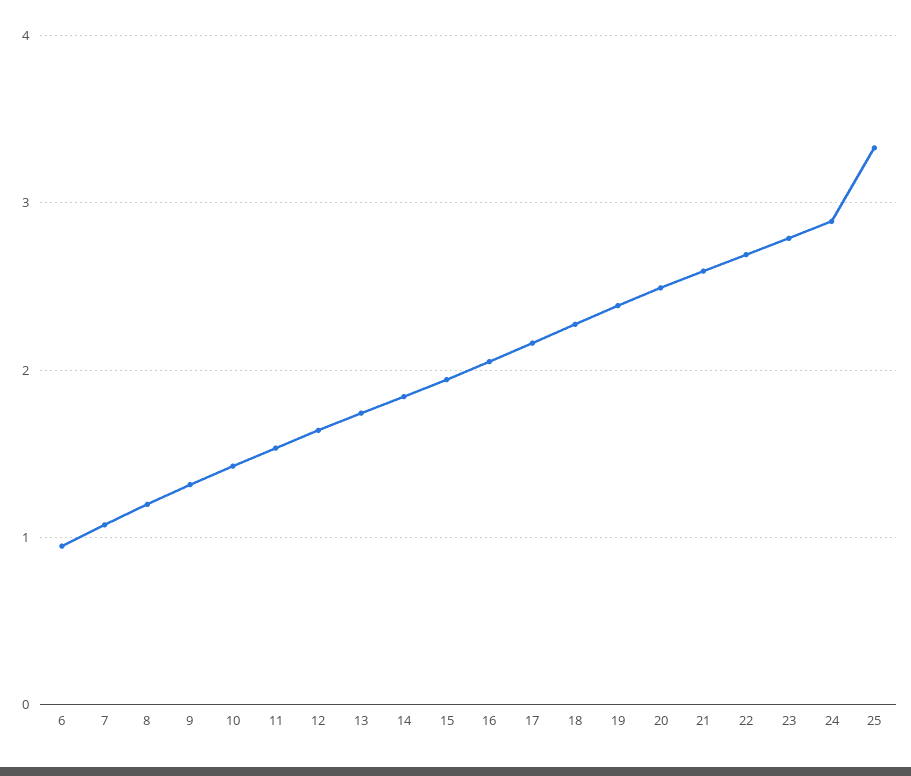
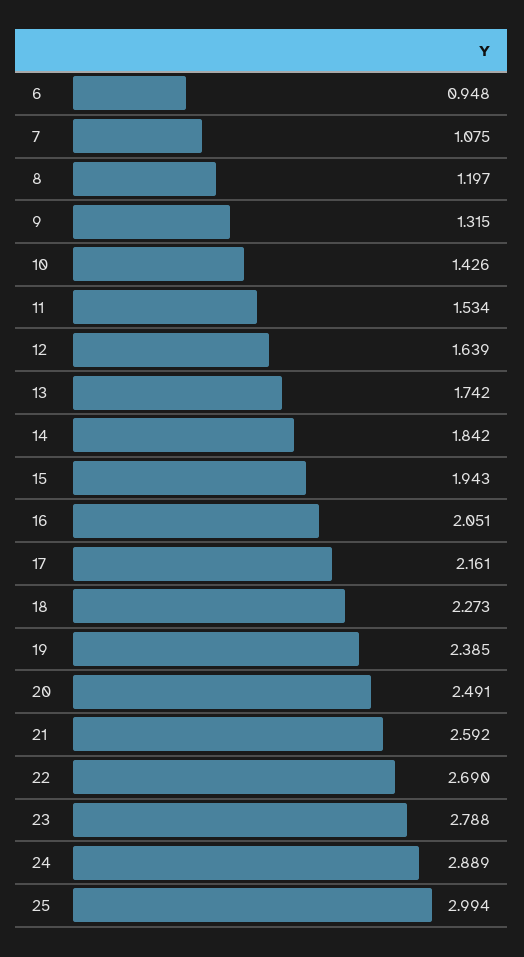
25: 3.3 -> 2.994

